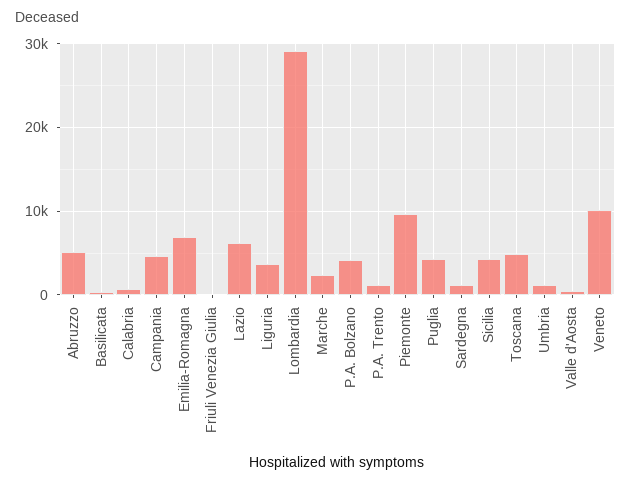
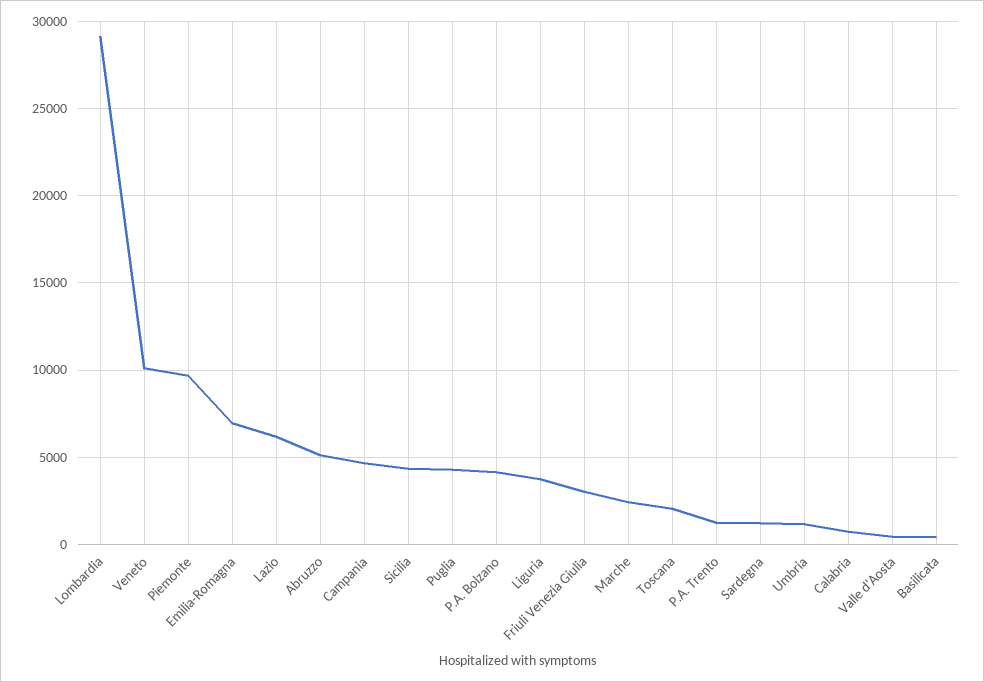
Friuli Venezia Giulia: 0 -> 3000
Toscana: 5000 -> 2000

